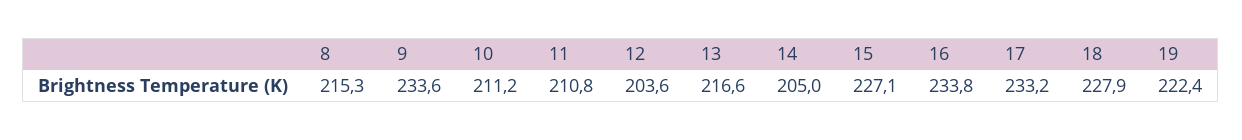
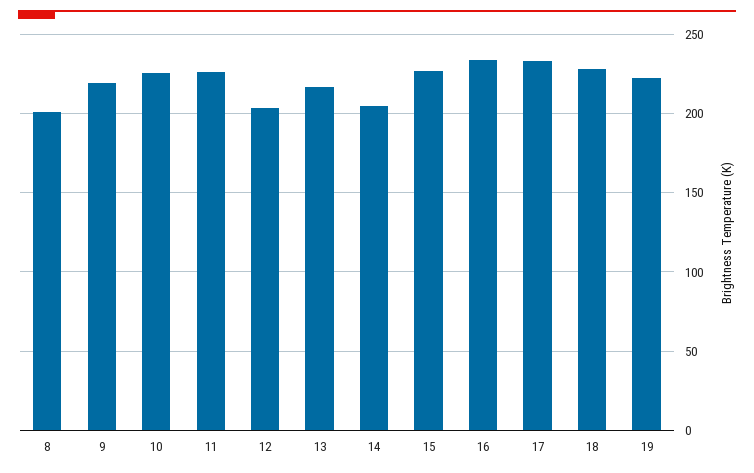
8: 215.3 -> 200
9: 233.6 -> 220
10: 211.2 -> 225
11: 210.8 -> 225

